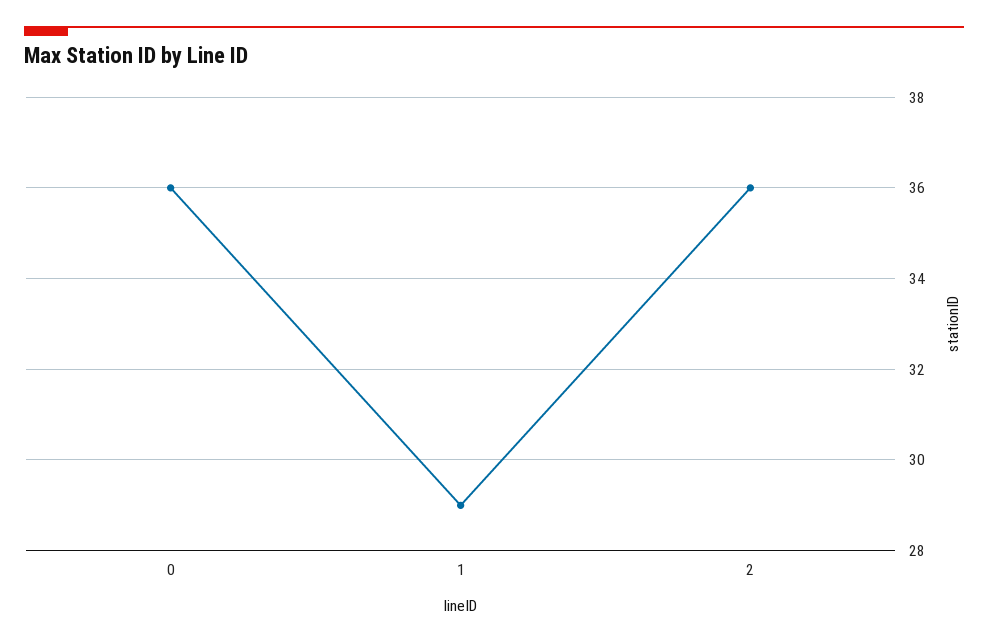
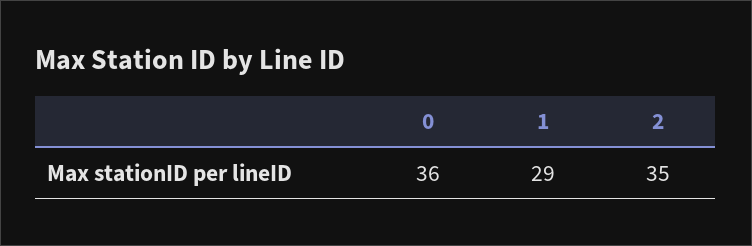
2: 36 -> 35

